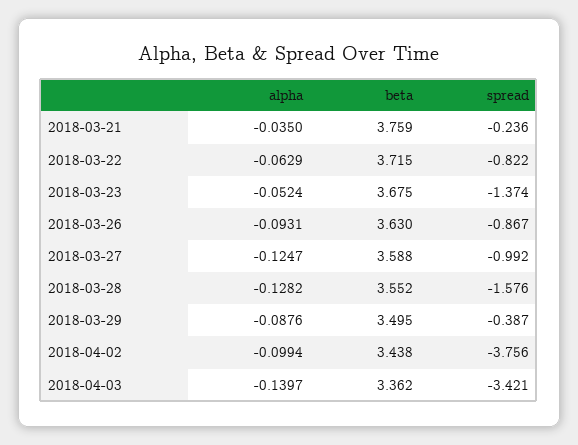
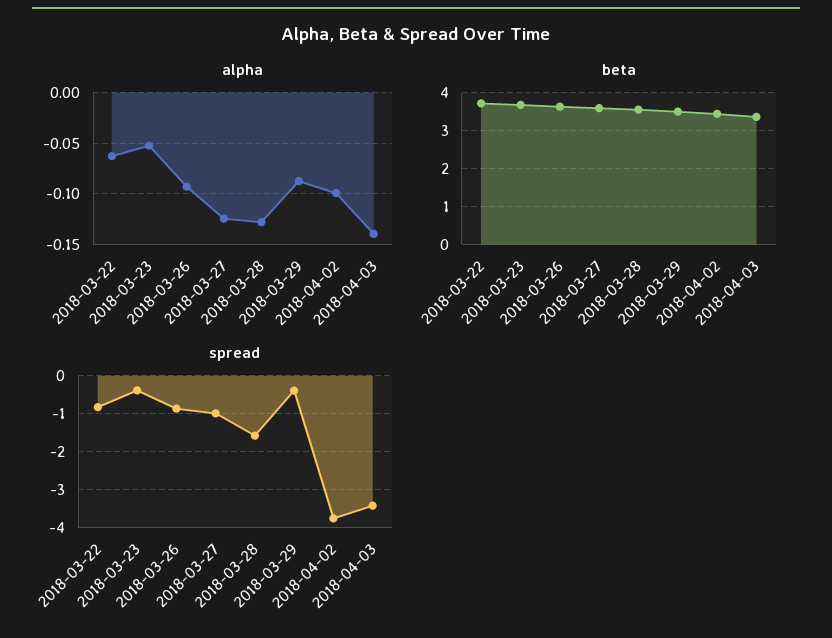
alpha, 2018-03-21: -0.035 -> none
beta, 2018-03-21: 3.759 -> none
spread, 2018-03-21: -0.236 -> none
spread, 2018-03-23: -1.374 -> -0.4

